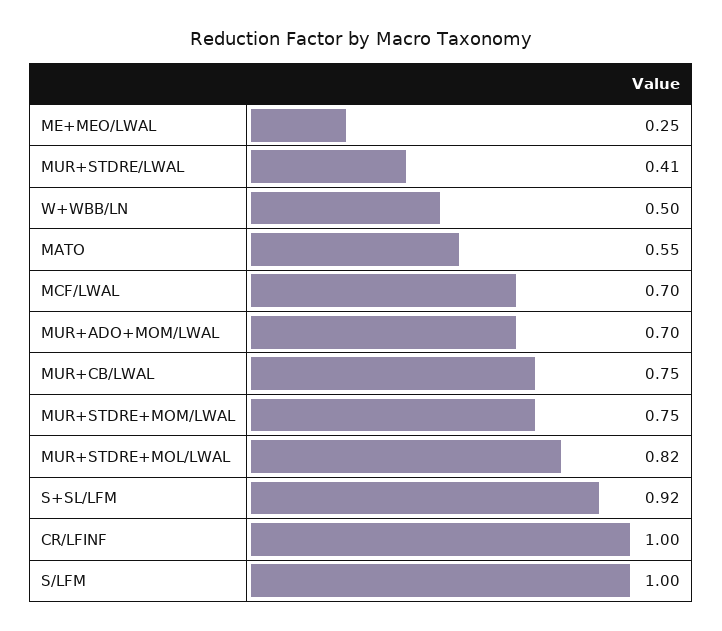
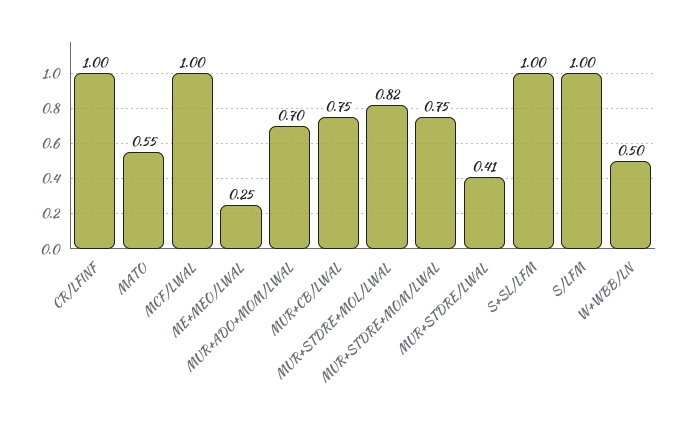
MCF/LWAL: 0.7 -> 1
S+SL/LFM: 0.92 -> 1

